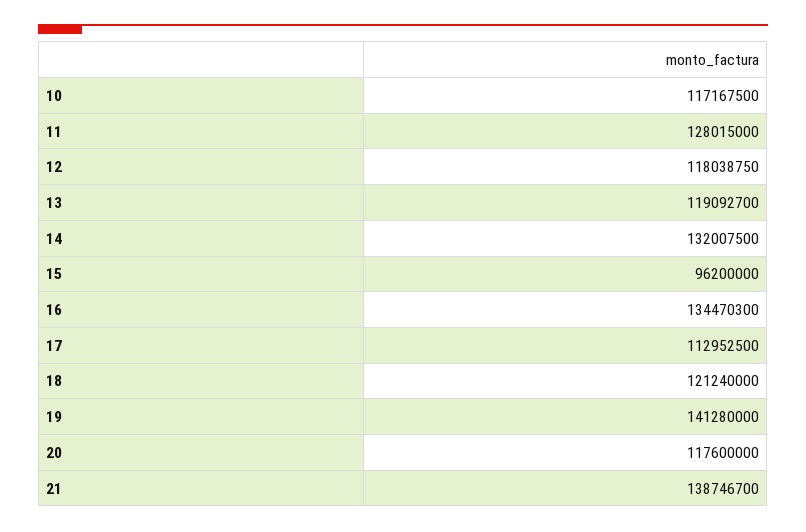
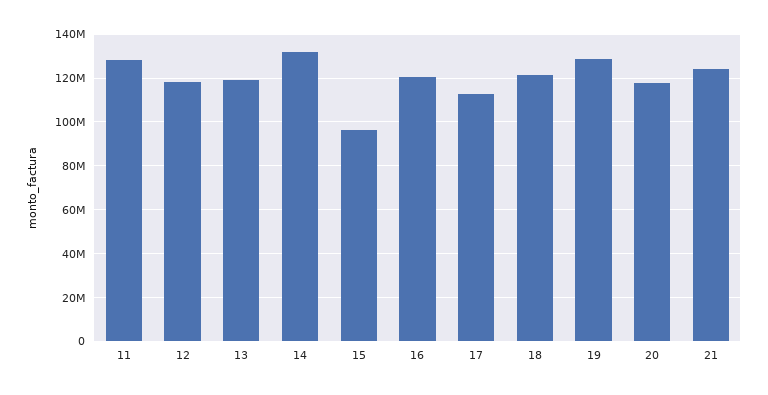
10: 117167500 -> none
16: 134470300 -> 120000000
19: 141280000 -> 130000000
21: 138746700 -> 125000000

